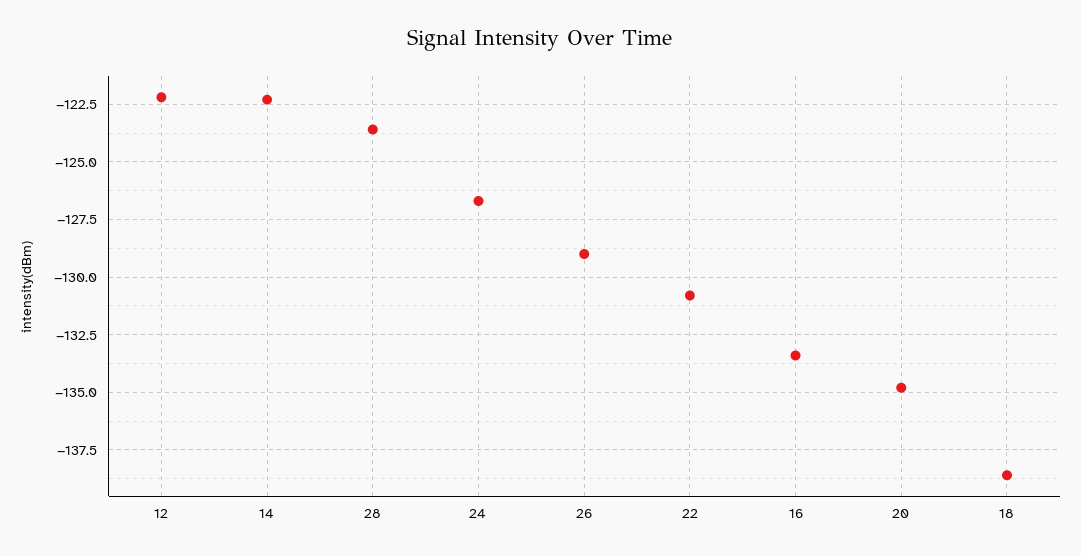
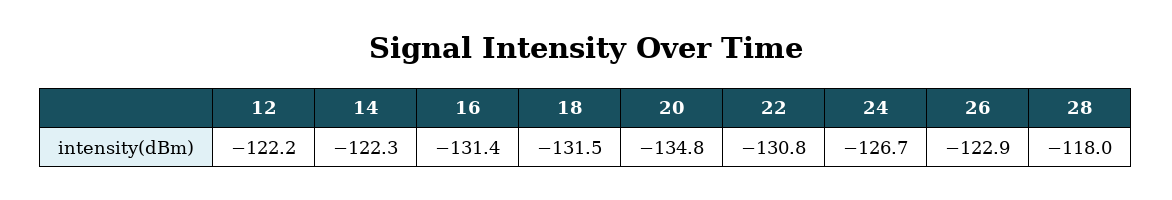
28: -123.5 -> -118
26: -129 -> -122.9
16: -133.5 -> -131.4
18: -138.5 -> -131.5

